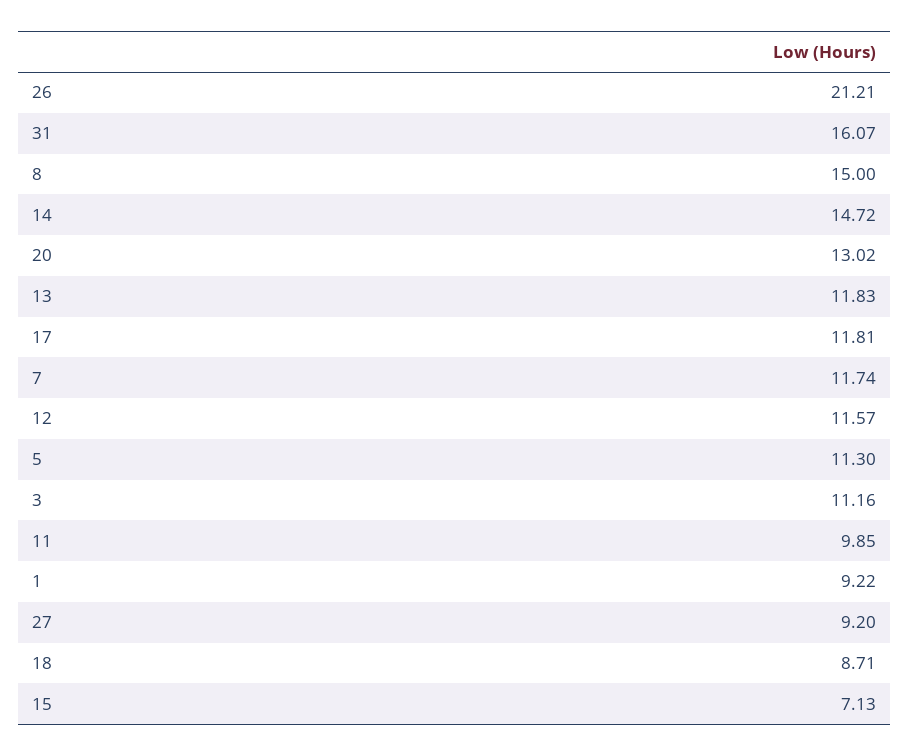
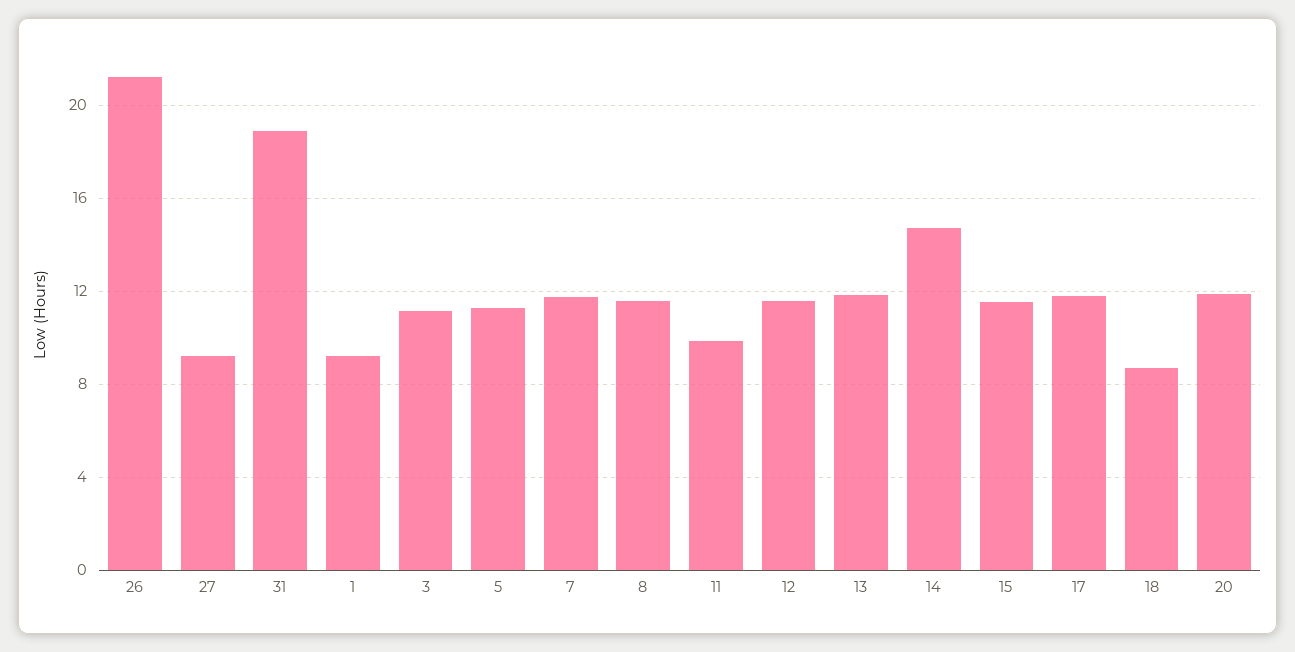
31: 16.07 -> 19
8: 15 -> 11.5
20: 13.02 -> 12
15: 7.13 -> 11.5

